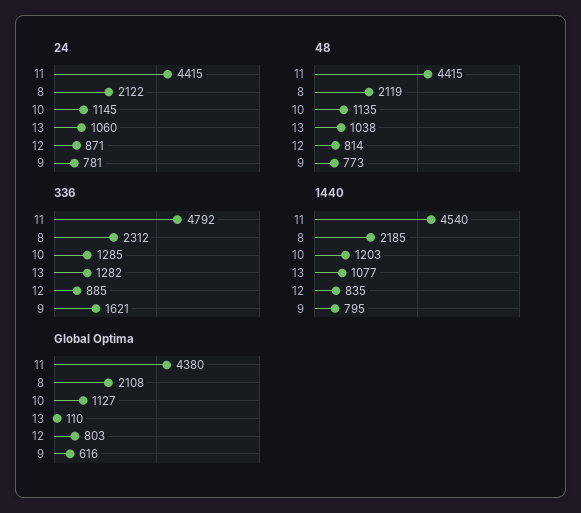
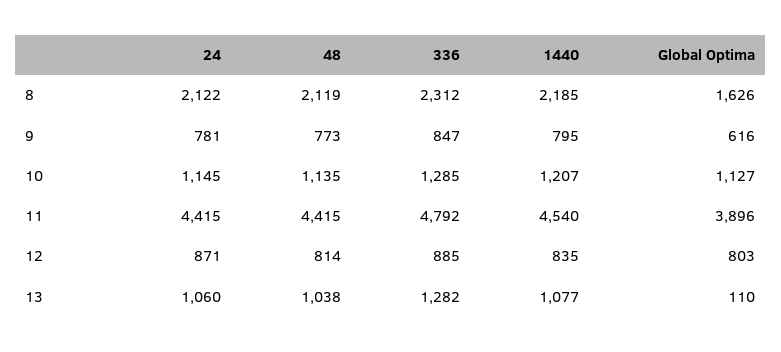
336, 9: 1621 -> 847
1440, 10: 1203 -> 1207
Global Optima, 11: 4380 -> 3896
Global Optima, 8: 2108 -> 1626

